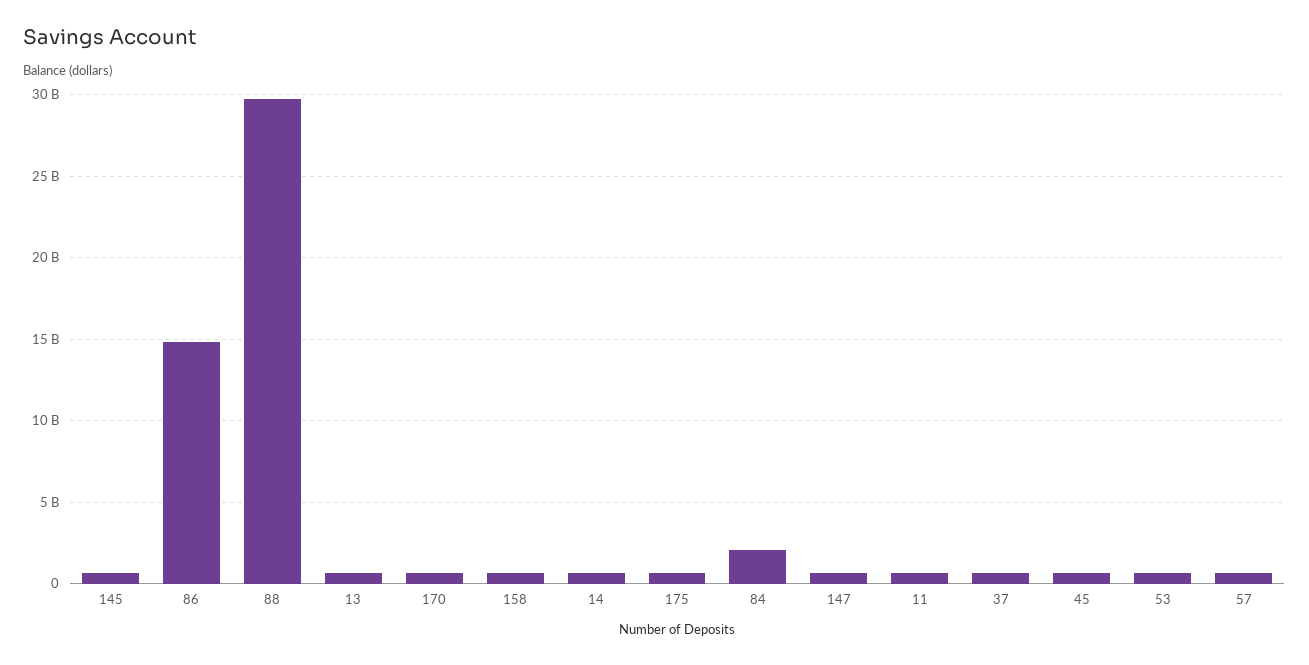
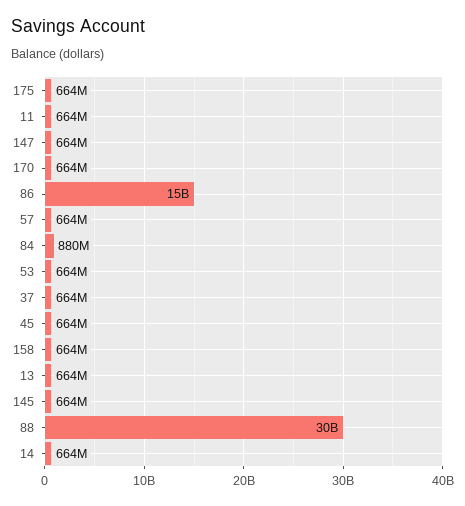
84: 2000000000 -> 880000000

